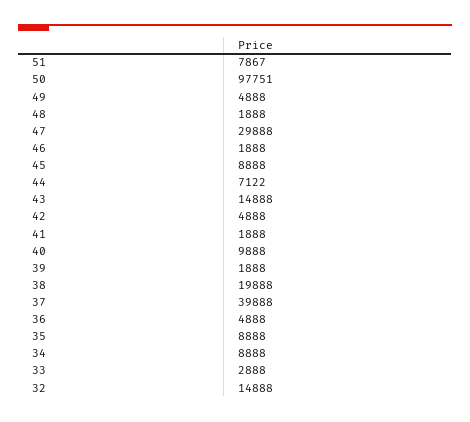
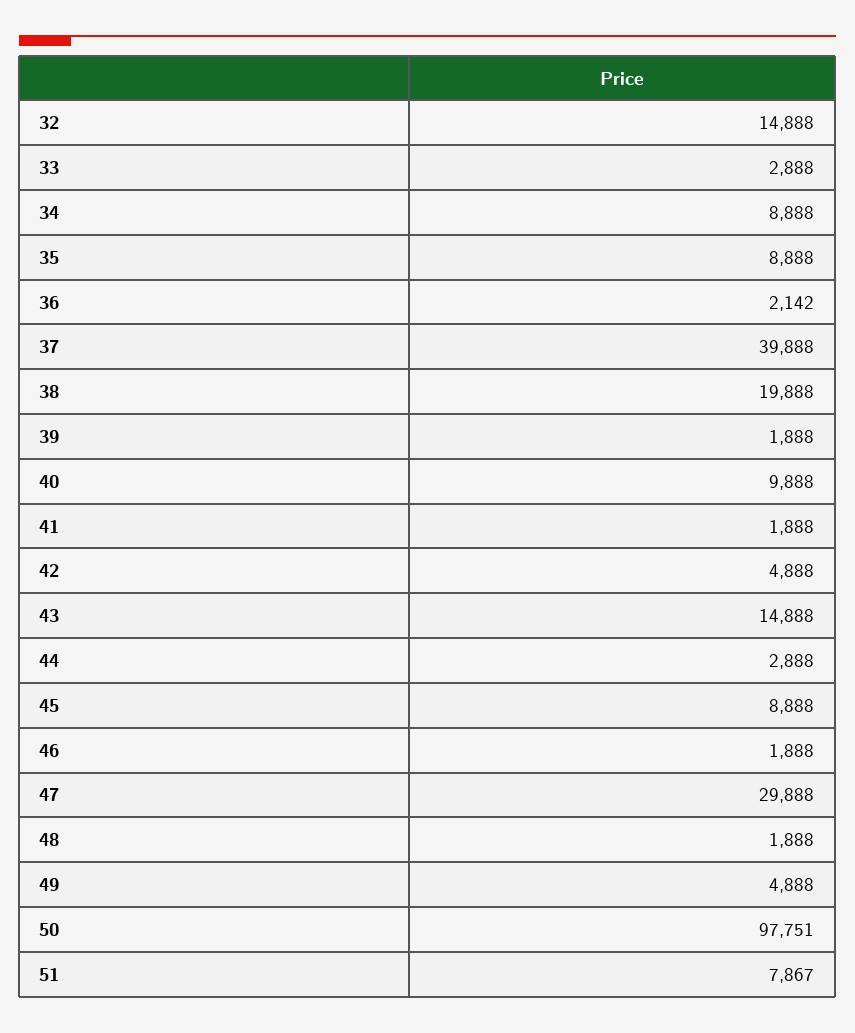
44: 7122 -> 2888
36: 4888 -> 2142

